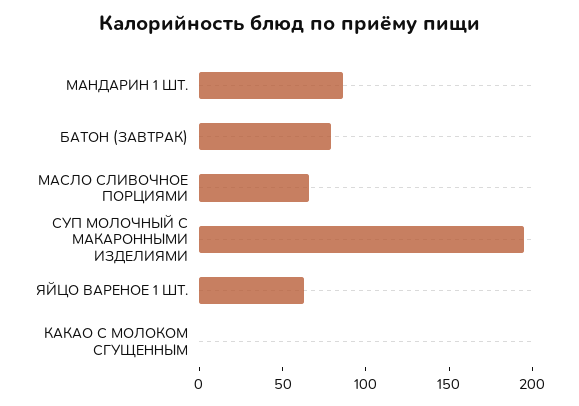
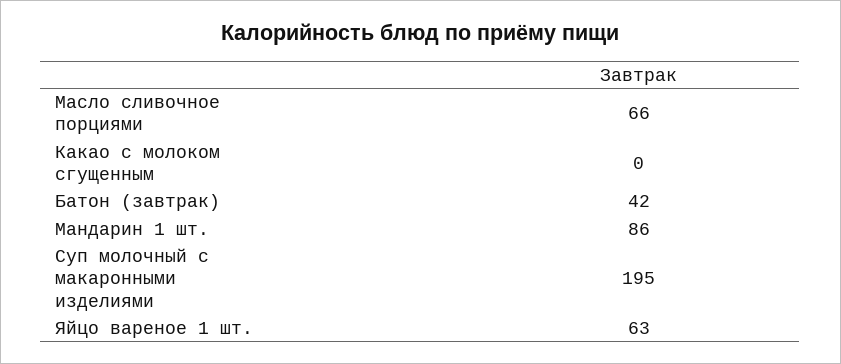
БАТОН (ЗАВТРАК): 80 -> 42

